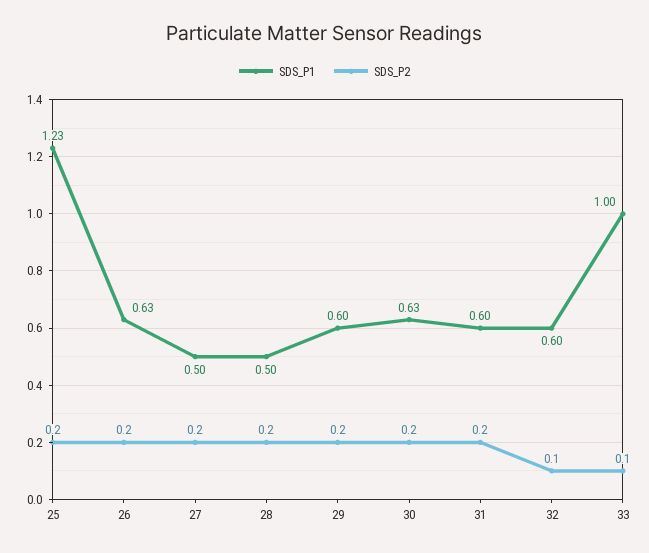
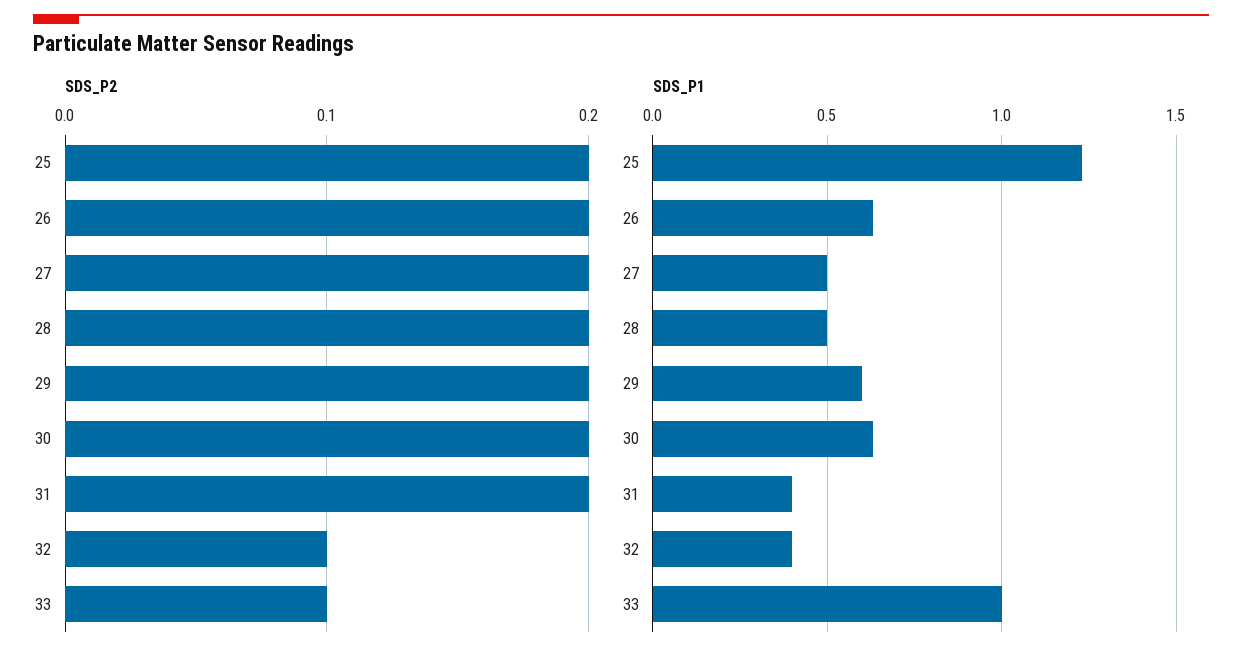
SDS_P1, 31: 0.6 -> 0.4
SDS_P1, 32: 0.6 -> 0.4

